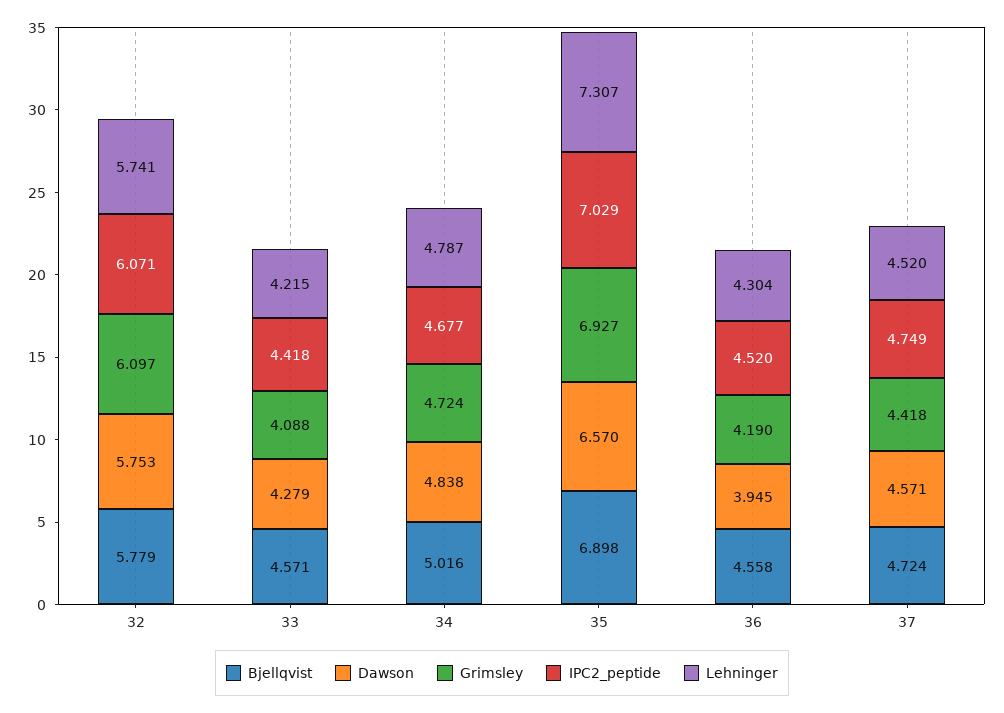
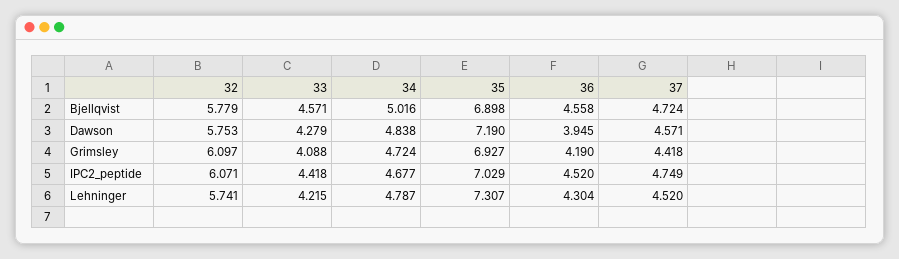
Dawson, 35: 6.57 -> 7.19

